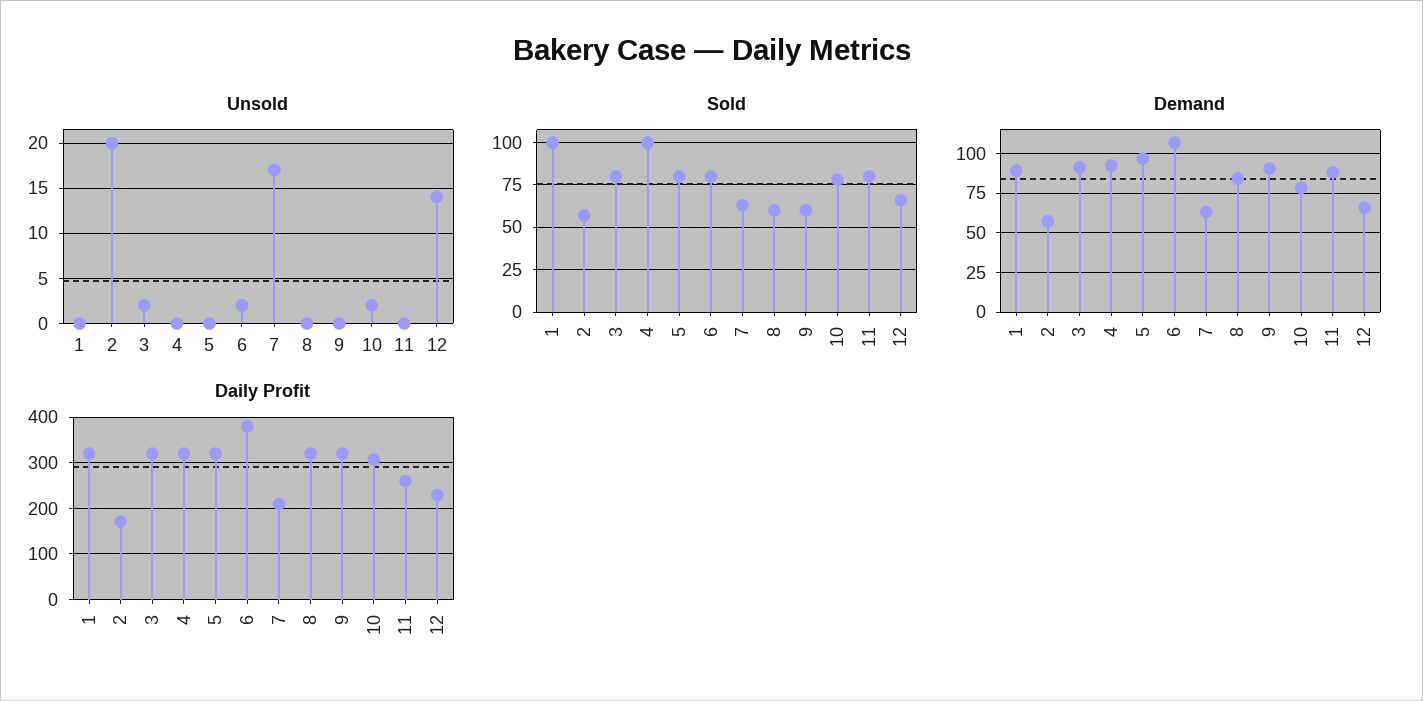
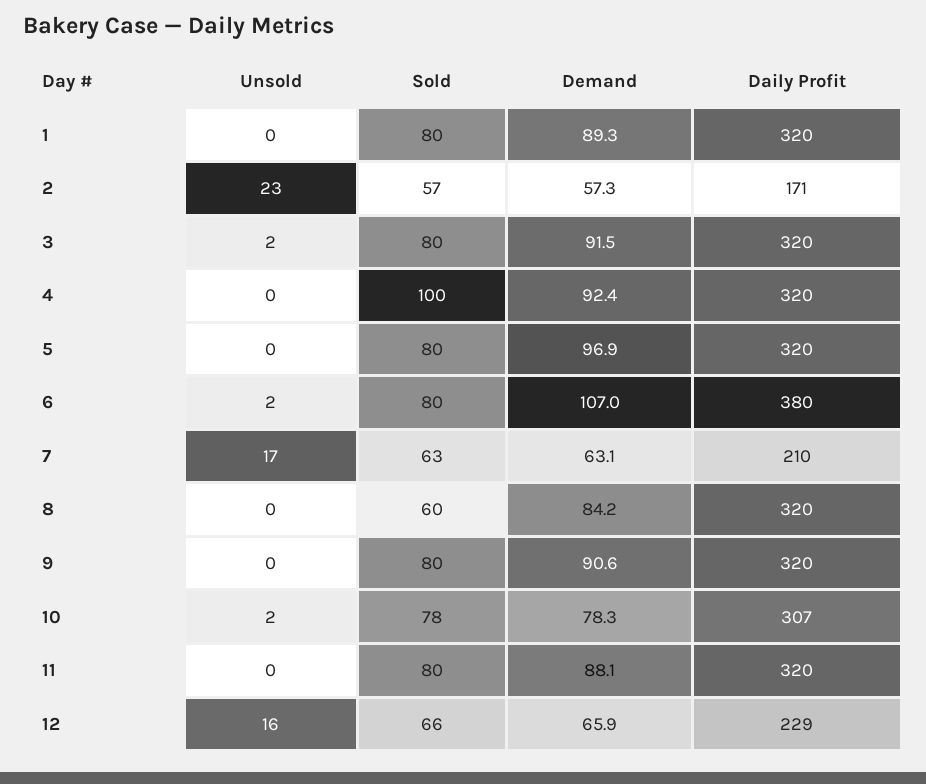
Unsold, 2: 20 -> 23
Unsold, 12: 14 -> 16
Sold, 1: 100 -> 80
Sold, 9: 60 -> 80
Daily Profit, 11: 260 -> 320

